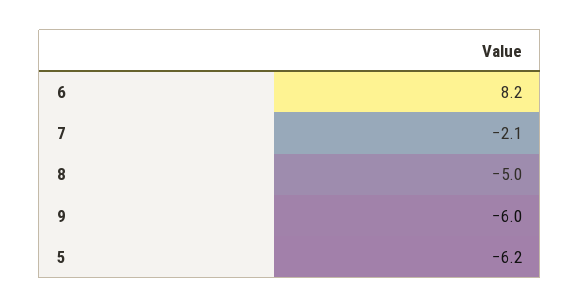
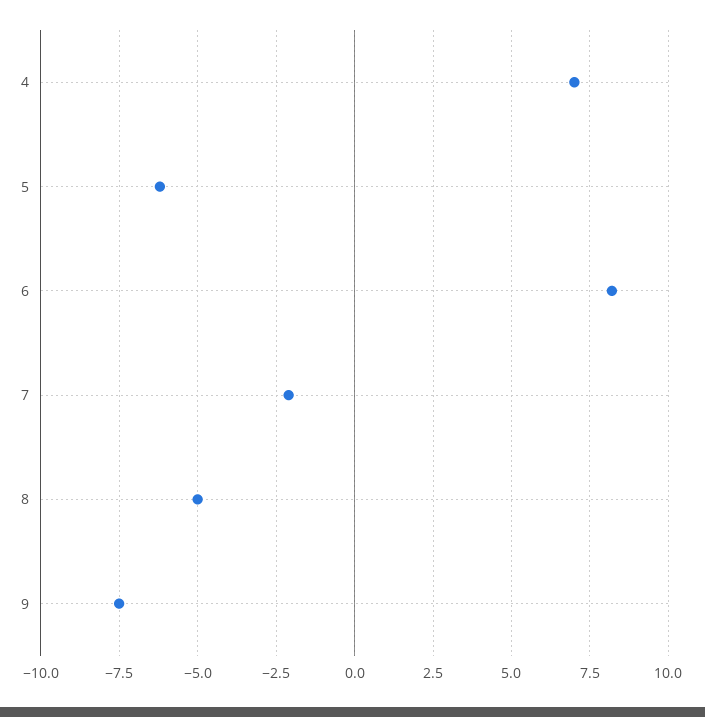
9: -6 -> -7.5
4: none -> 7

